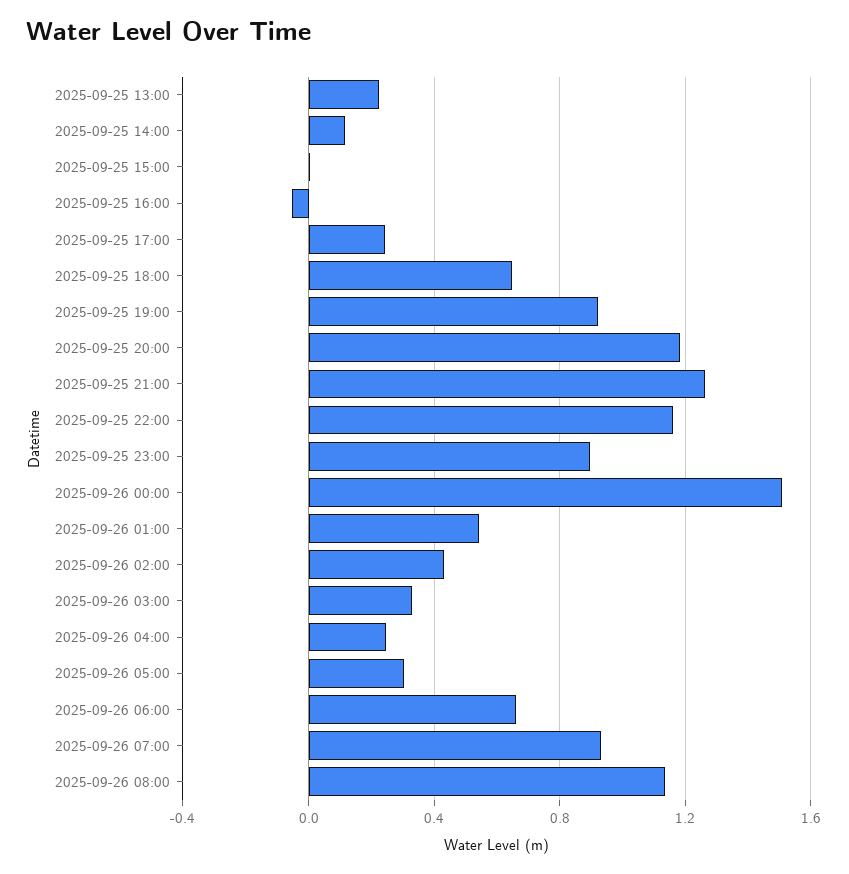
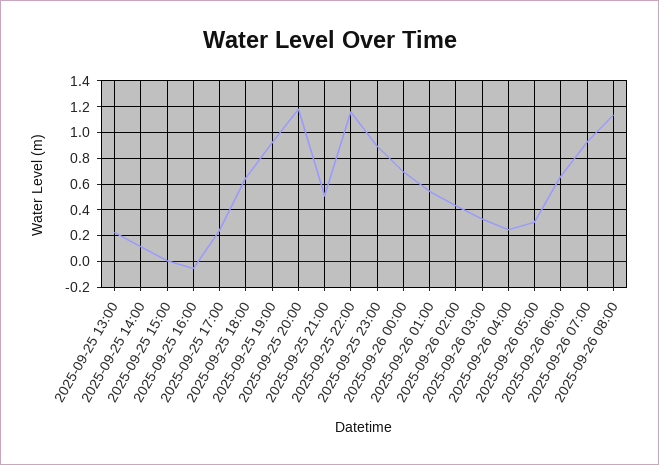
2025-09-25 21:00: 1.25 -> 0.5
2025-09-26 00:00: 1.5 -> 0.7

